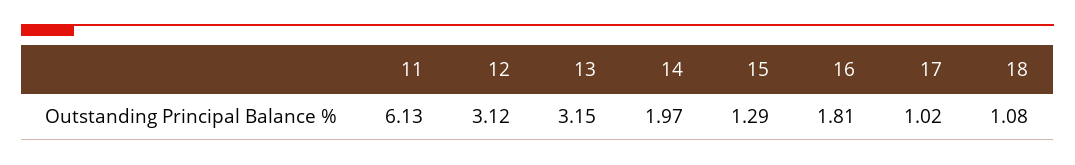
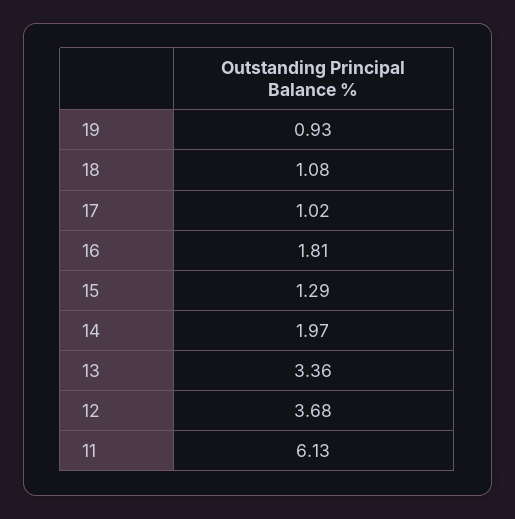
12: 3.12 -> 3.68
13: 3.15 -> 3.36
19: none -> 0.93

